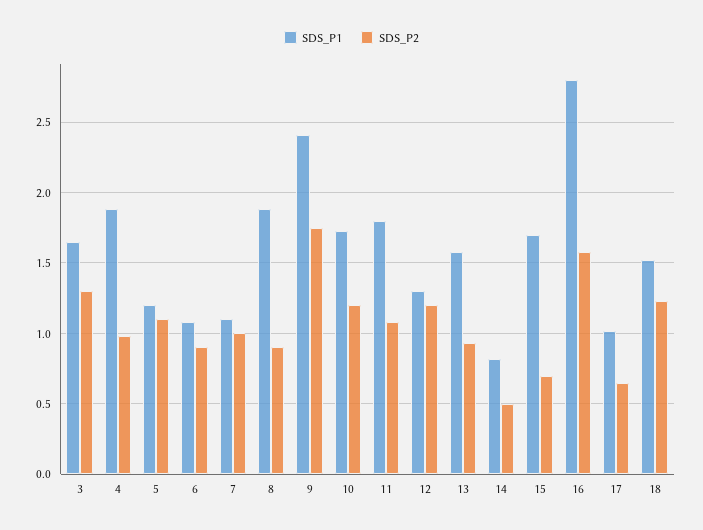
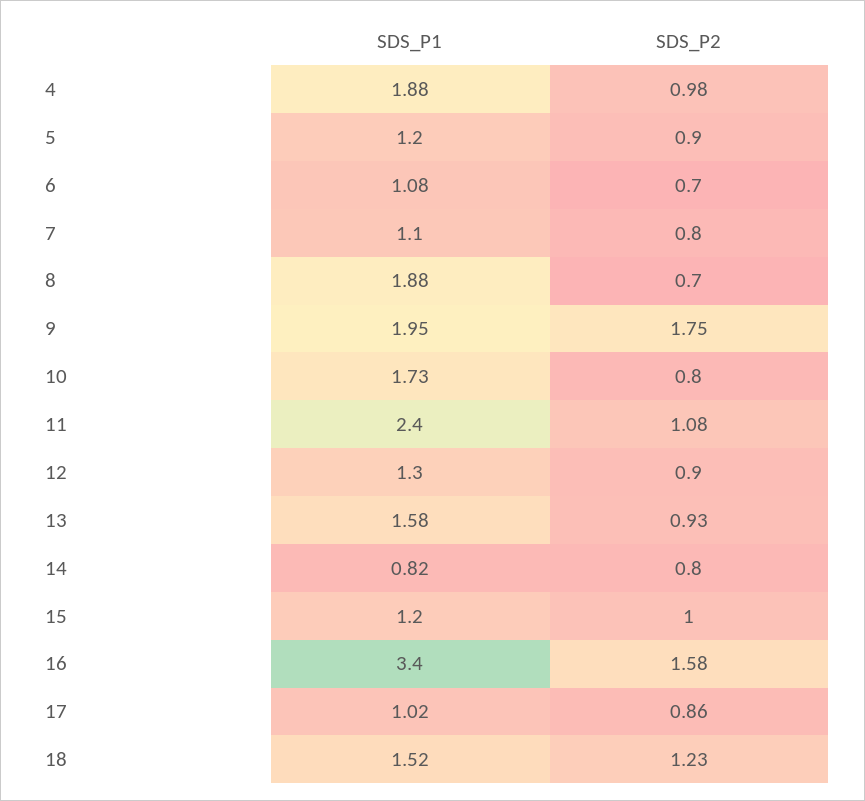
SDS_P1, 3: 1.65 -> none
SDS_P2, 3: 1.3 -> none
SDS_P2, 5: 1.1 -> 0.9
SDS_P2, 6: 0.9 -> 0.7
SDS_P2, 7: 1 -> 0.8
SDS_P2, 8: 0.9 -> 0.7
SDS_P1, 9: 2.4 -> 1.95
SDS_P2, 10: 1.2 -> 0.8
SDS_P1, 11: 1.8 -> 2.4
SDS_P2, 12: 1.2 -> 0.9
SDS_P2, 14: 0.5 -> 0.8
SDS_P1, 15: 1.7 -> 1.2
SDS_P2, 15: 0.7 -> 1
SDS_P1, 16: 2.8 -> 3.4
SDS_P2, 17: 0.65 -> 0.86

